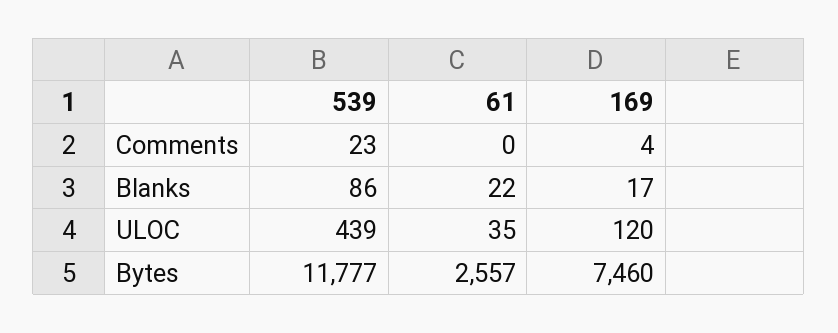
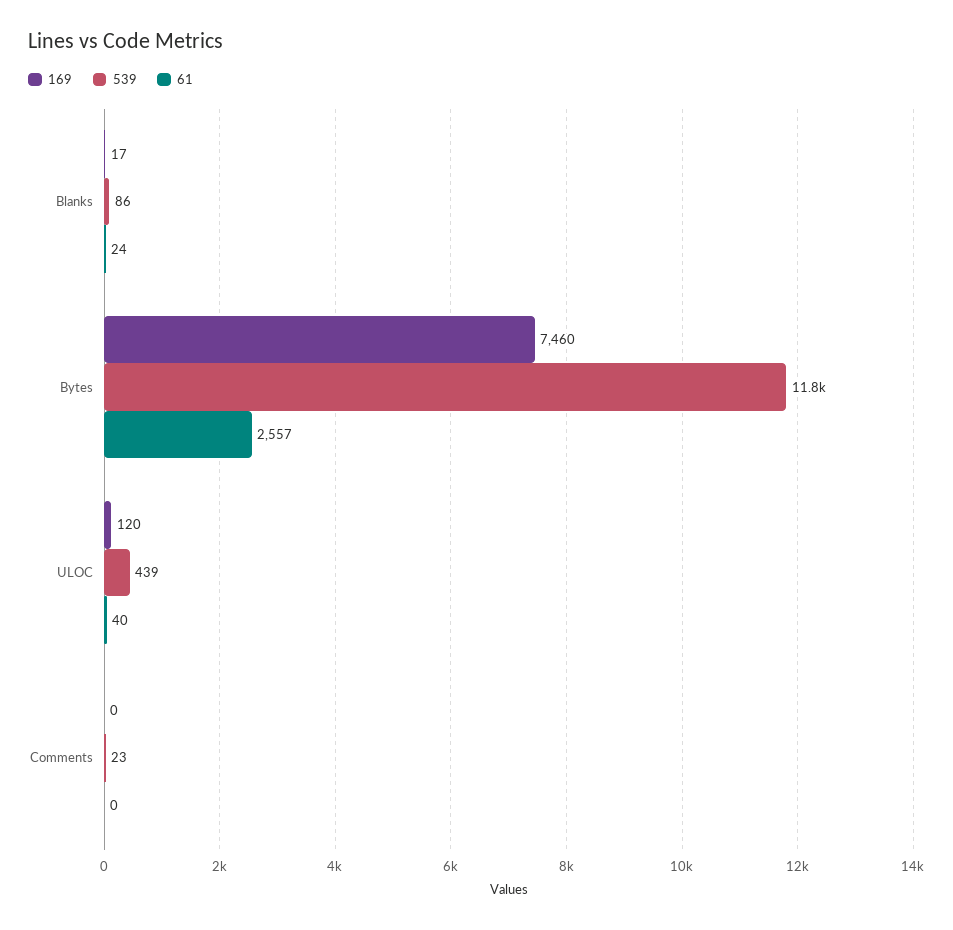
169, Comments: 4 -> 0
61, Blanks: 22 -> 24
61, ULOC: 35 -> 40

